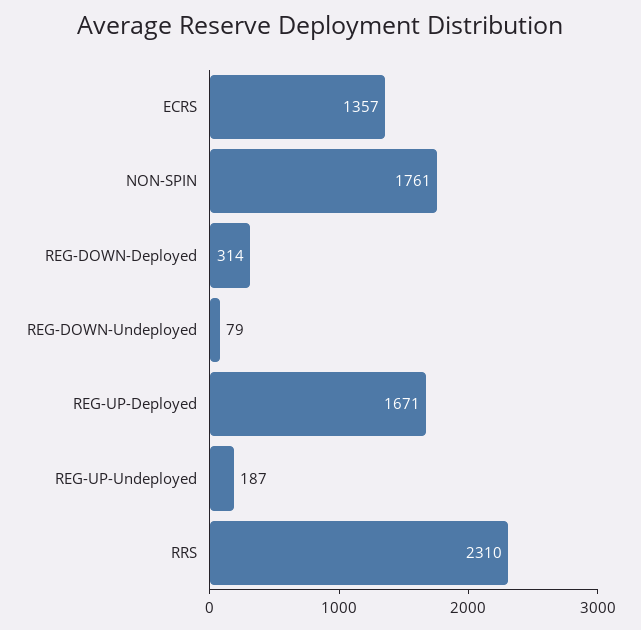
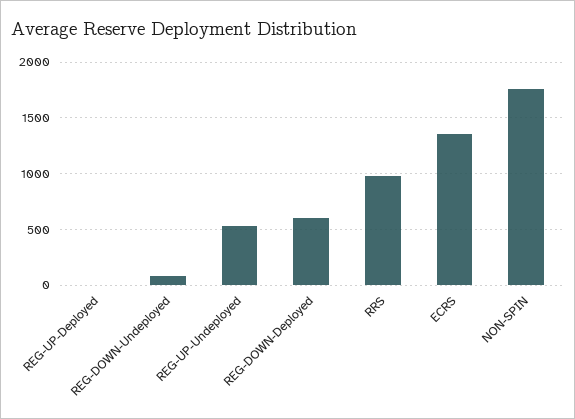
REG-DOWN-Deployed: 314 -> 600
REG-UP-Deployed: 1671 -> 0
REG-UP-Undeployed: 187 -> 500
RRS: 2310 -> 1000

